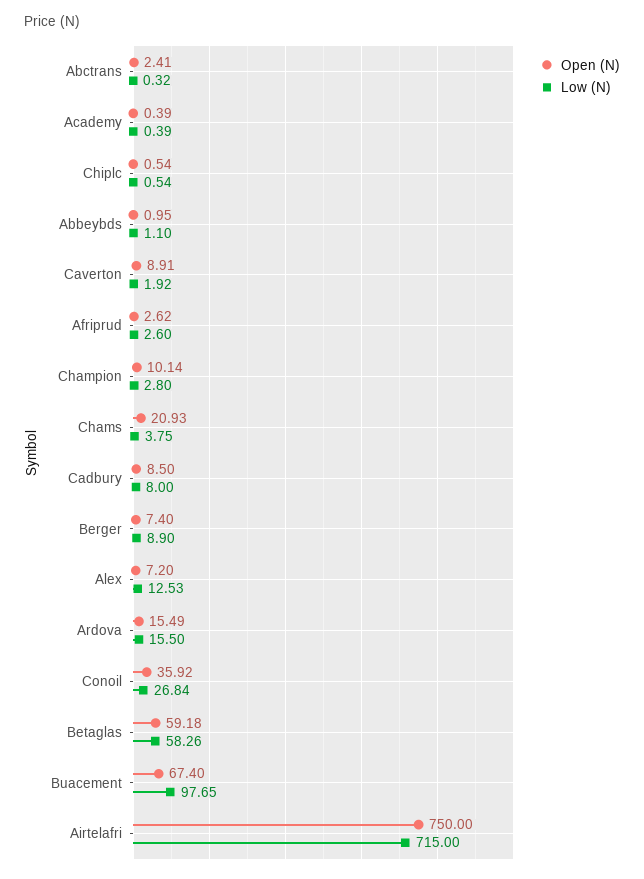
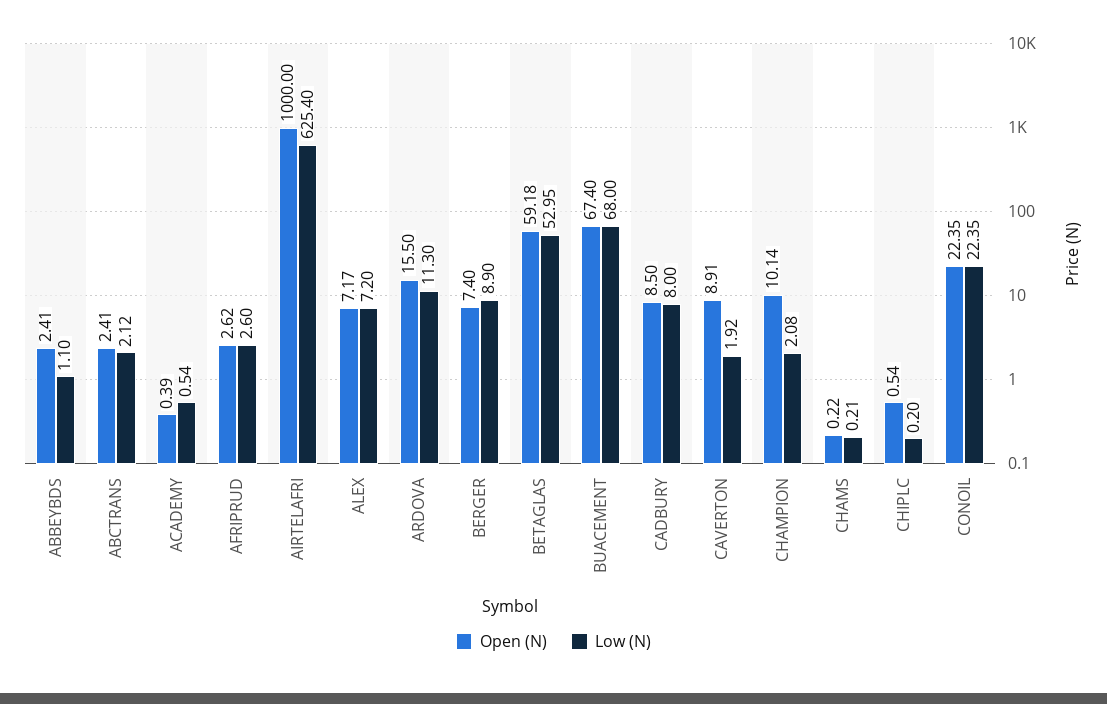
Low (N), Abctrans: 0.32 -> 2.12
Low (N), Academy: 0.39 -> 0.54
Low (N), Chiplc: 0.54 -> 0.2
Open (N), Abbeybds: 0.95 -> 2.41
Low (N), Champion: 2.8 -> 2.08
Open (N), Chams: 20.93 -> 0.22
Low (N), Chams: 3.75 -> 0.21
Open (N), Alex: 7.2 -> 7.17
Low (N), Alex: 12.53 -> 7.2
Open (N), Ardova: 15.49 -> 15.5
Low (N), Ardova: 15.5 -> 11.3
Open (N), Conoil: 35.92 -> 22.35
Low (N), Conoil: 26.84 -> 22.35
Low (N), Betaglas: 58.26 -> 52.95
Low (N), Buacement: 97.65 -> 68
Open (N), Airtelafri: 750 -> 1000
Low (N), Airtelafri: 715 -> 625.4

